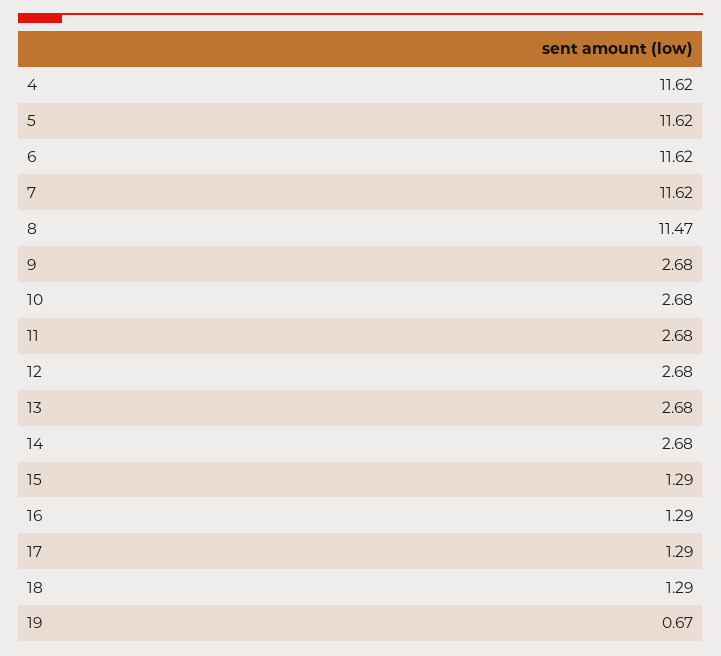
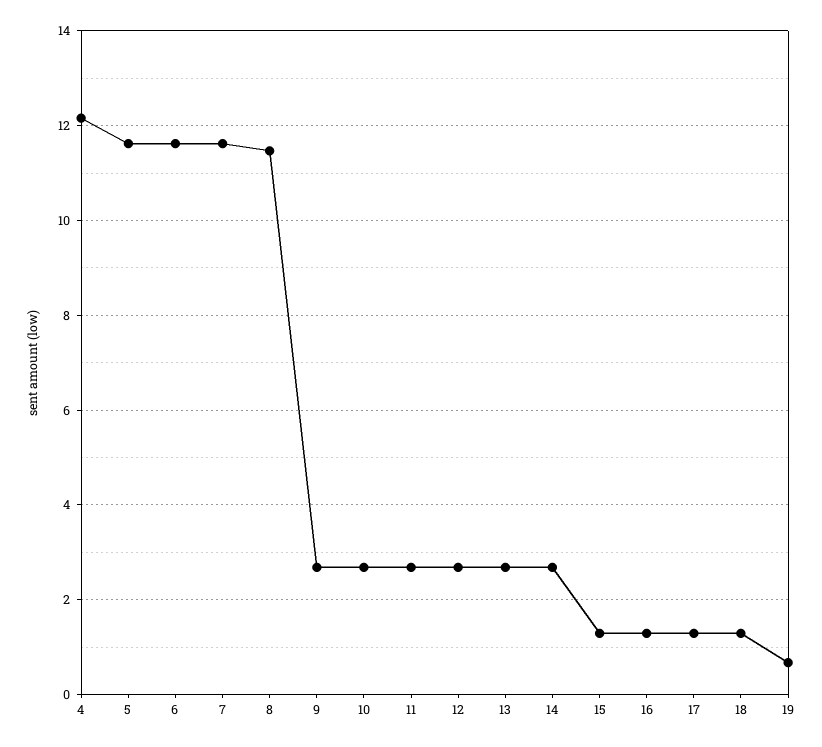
4: 11.62 -> 12.2

